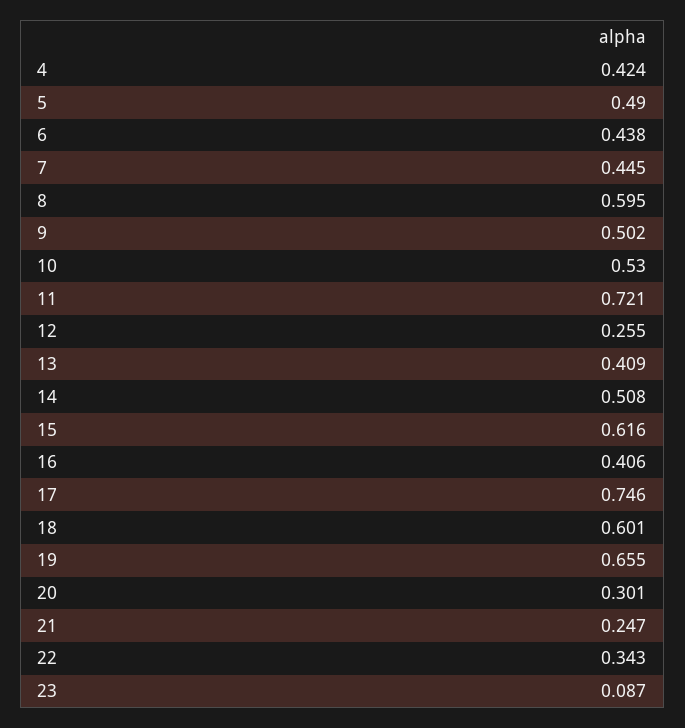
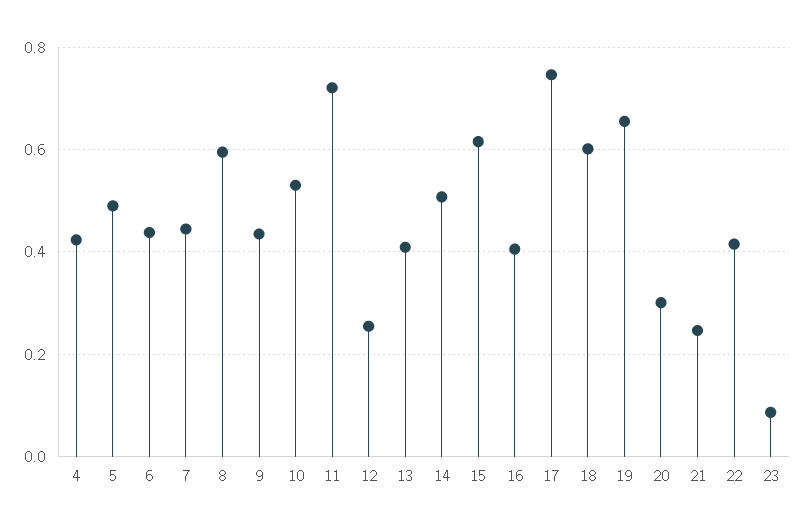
9: 0.502 -> 0.44
22: 0.343 -> 0.42

